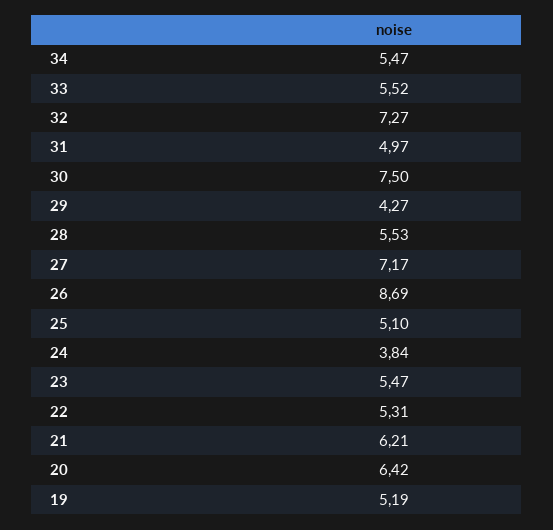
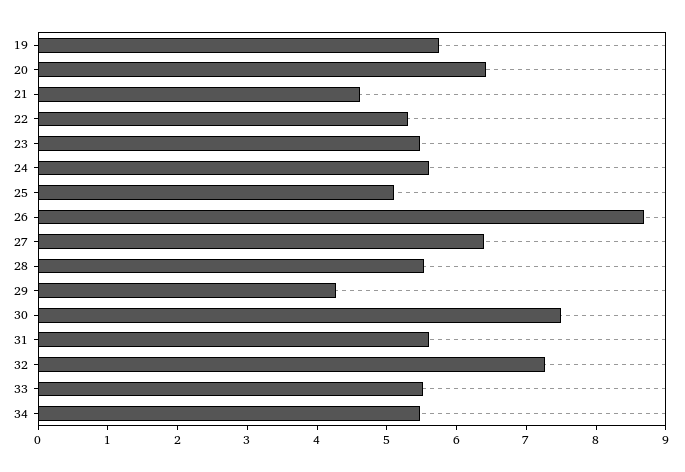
31: 4.97 -> 5.6
27: 7.17 -> 6.4
24: 3.84 -> 5.6
21: 6.21 -> 4.6
19: 5.19 -> 5.8

